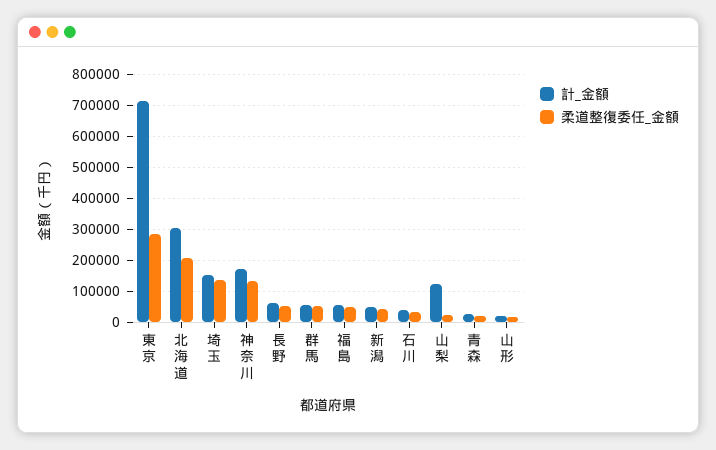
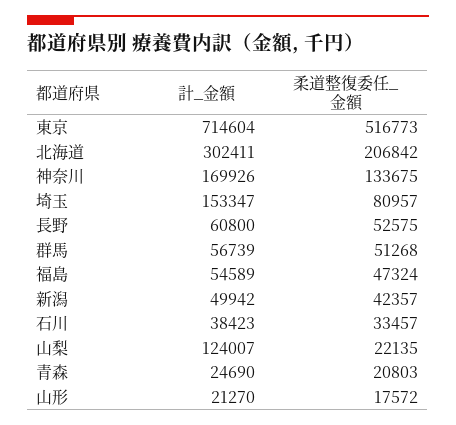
柔道整復委任_金額, 東京: 280000 -> 516773
柔道整復委任_金額, 埼玉: 140000 -> 80957

